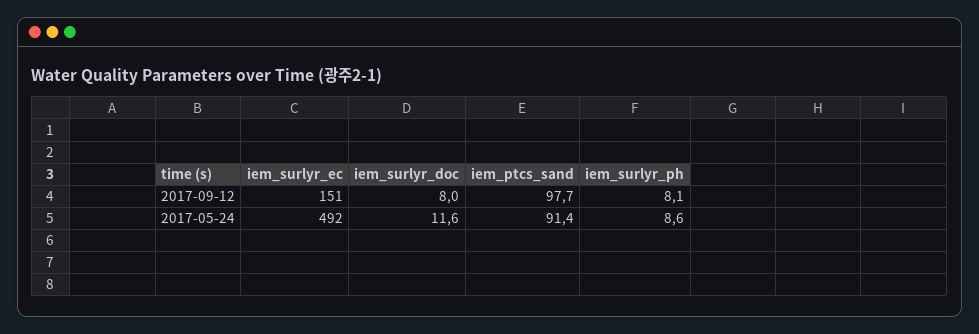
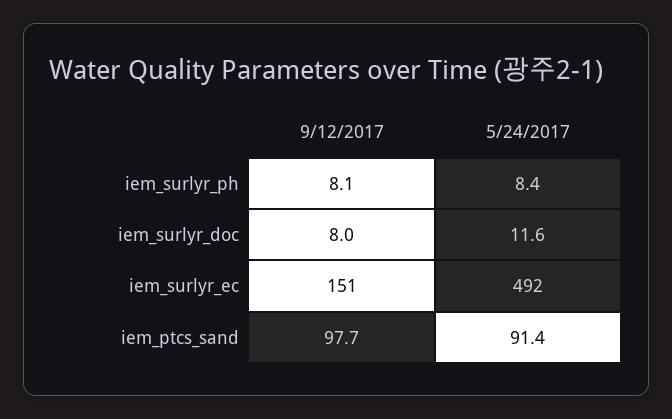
iem_surlyr_ph, 2017-05-24: 8.6 -> 8.4

